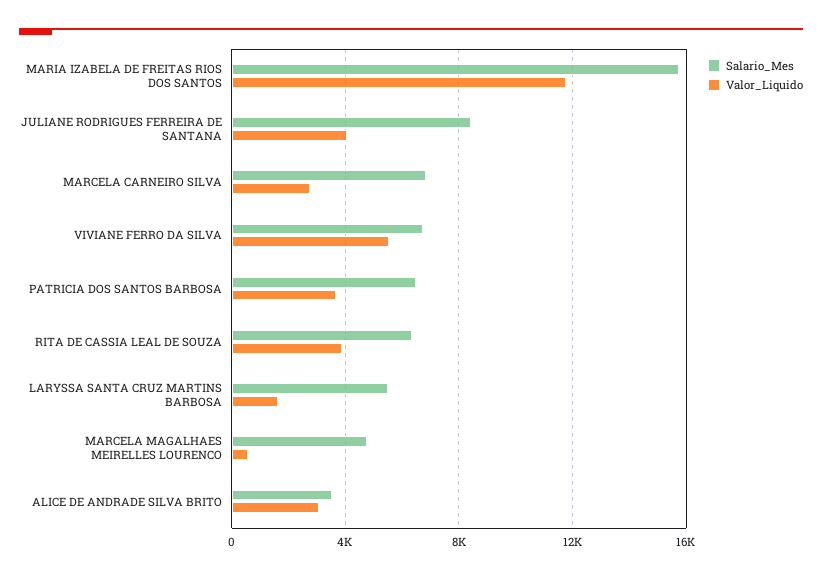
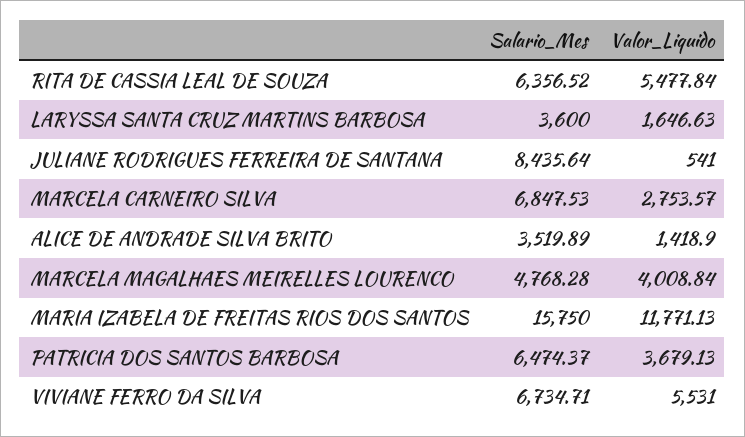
Valor_Liquido, JULIANE RODRIGUES FERREIRA DE SANTANA: 4000 -> 541
Valor_Liquido, RITA DE CASSIA LEAL DE SOUZA: 4000 -> 5477.84
Salario_Mes, LARYSSA SANTA CRUZ MARTINS BARBOSA: 5500 -> 3600
Valor_Liquido, MARCELA MAGALHAES MEIRELLES LOURENCO: 500 -> 4008.84
Valor_Liquido, ALICE DE ANDRADE SILVA BRITO: 3000 -> 1418.9

